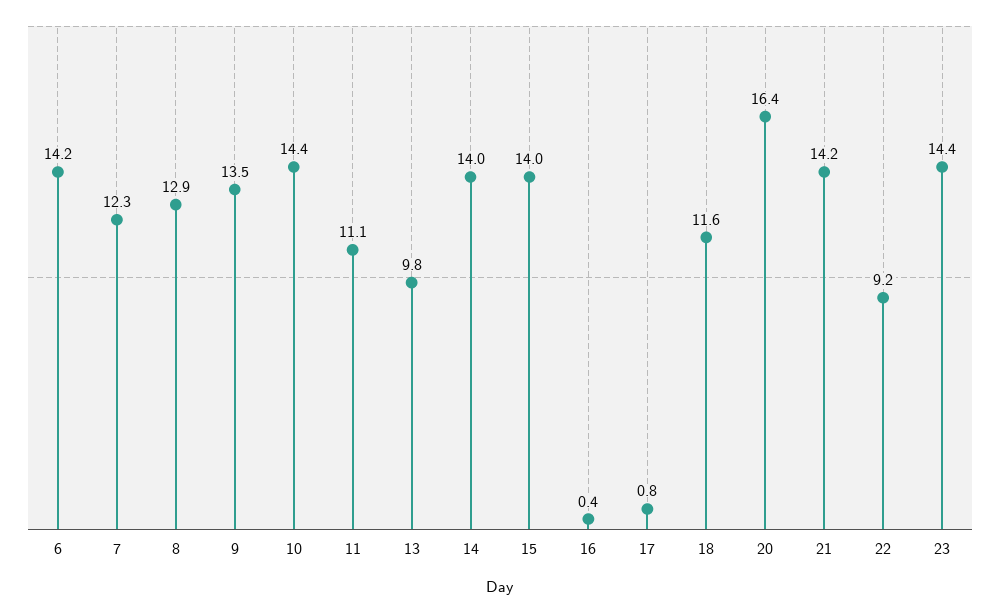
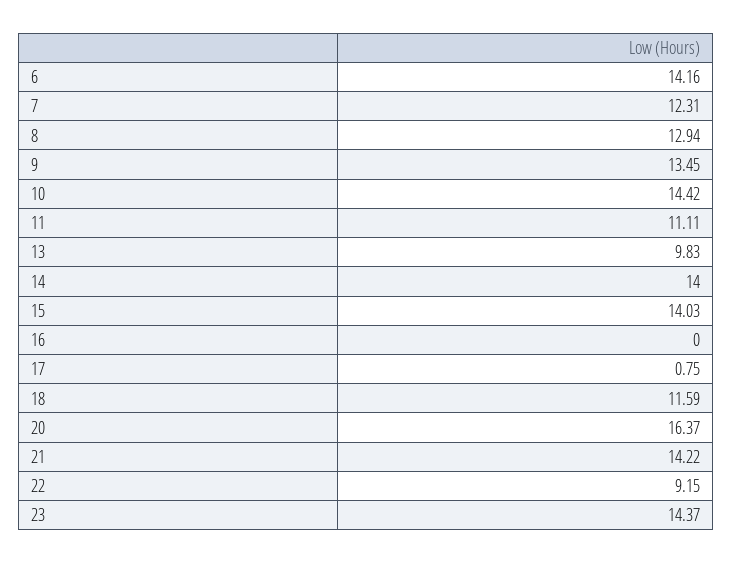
16: 0.4 -> 0

